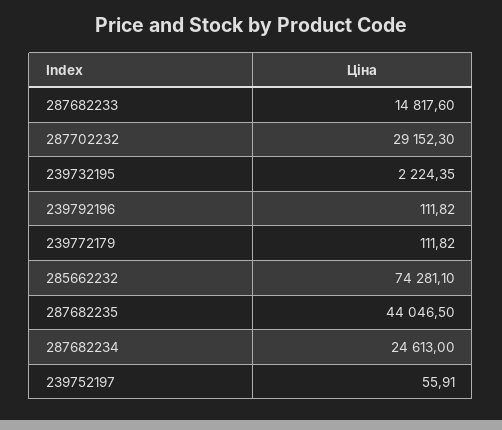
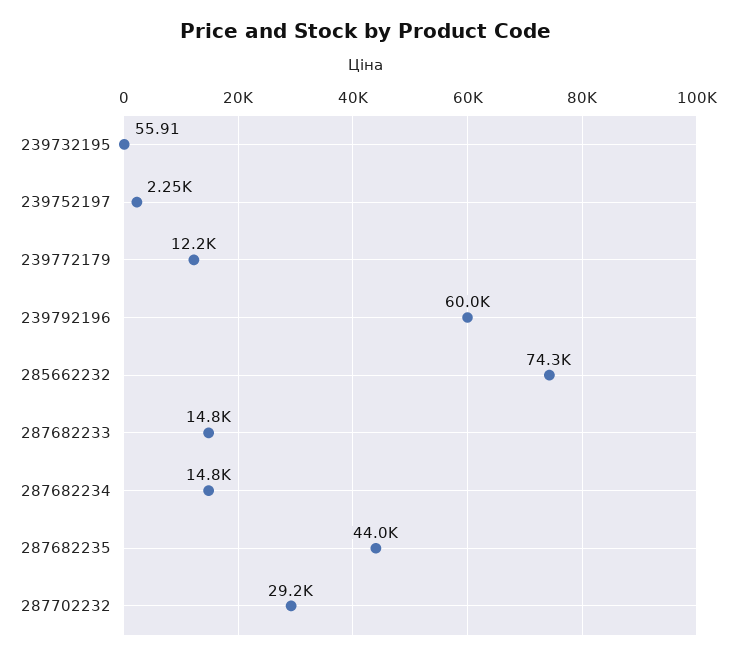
239732195: 2224.35 -> 55.91
239792196: 111.82 -> 60000
239772179: 111.82 -> 12200
287682234: 24613 -> 14800
239752197: 55.91 -> 2250

